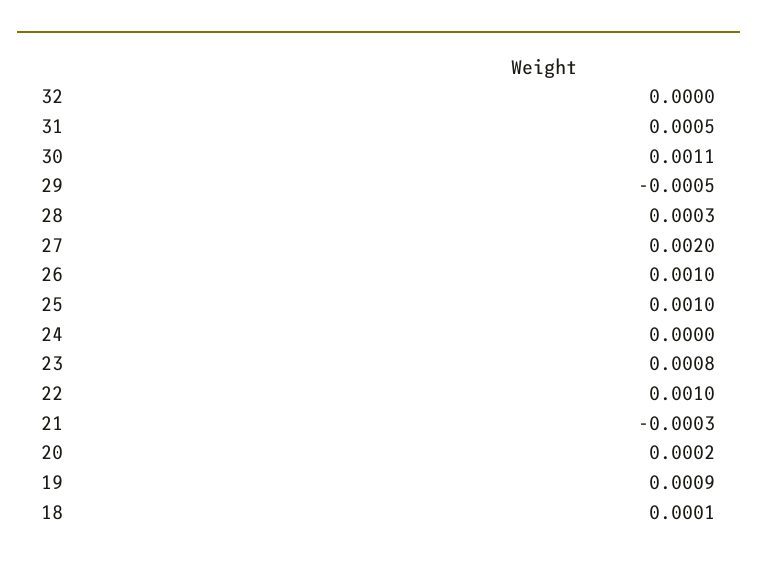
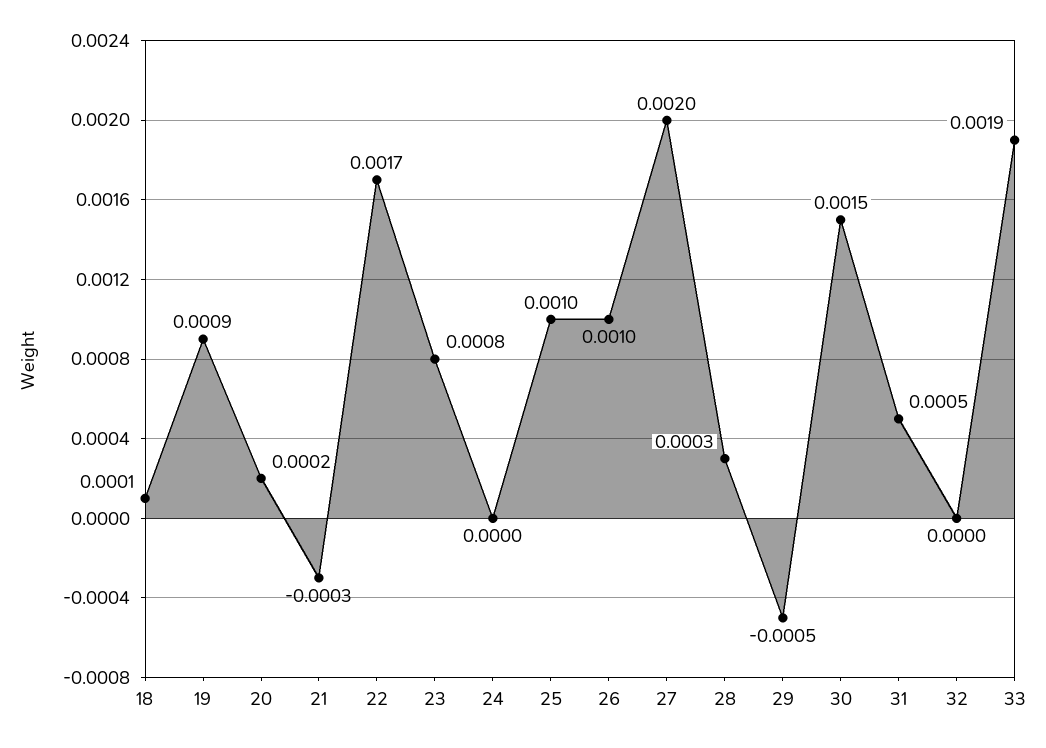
30: 0.0011 -> 0.0015
22: 0.001 -> 0.0017
33: none -> 0.0019

